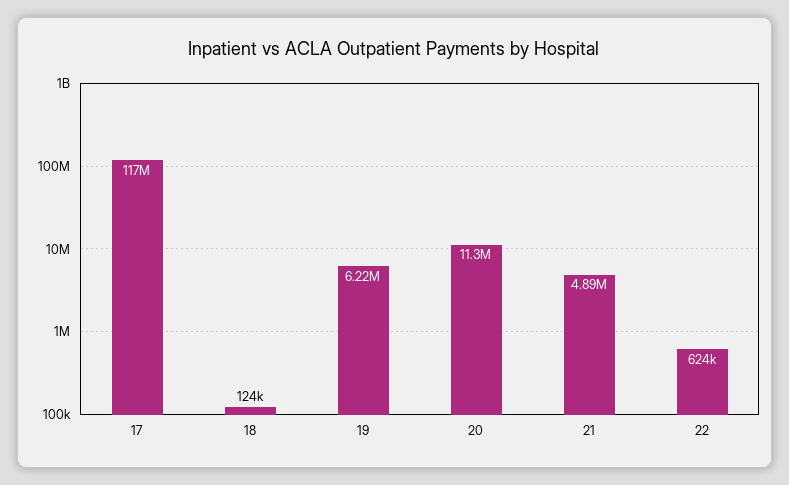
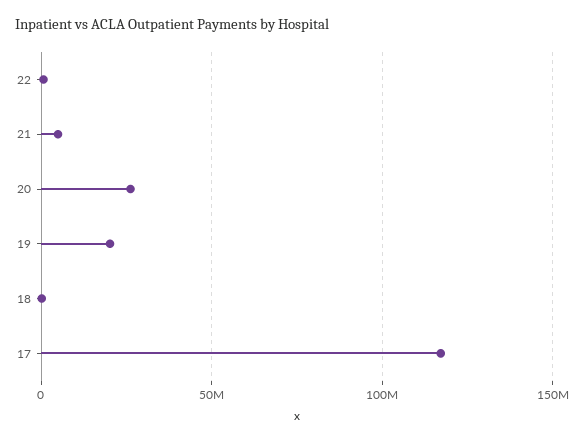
19: 6220000 -> 20000000
20: 11300000 -> 25000000

